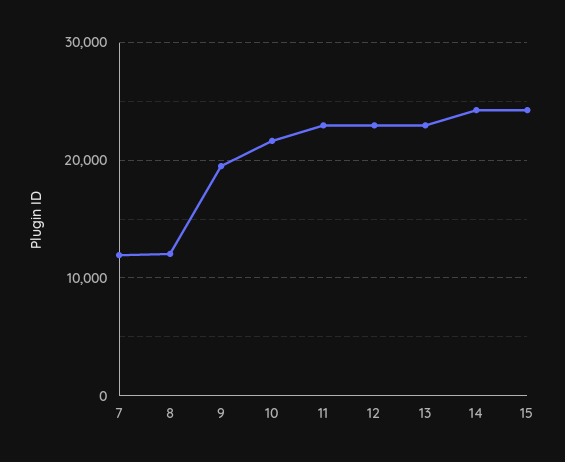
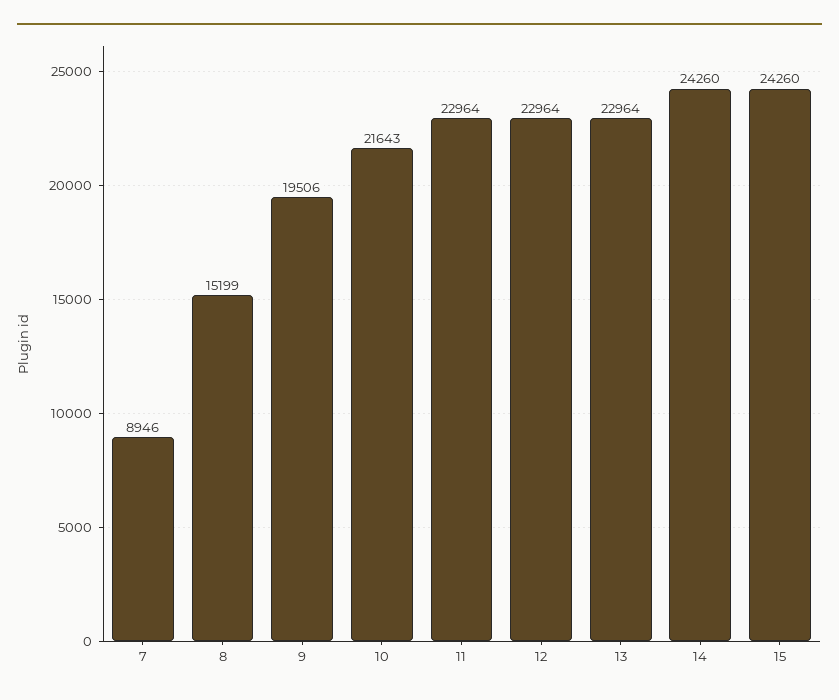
7: 12000 -> 8946
8: 12000 -> 15199

